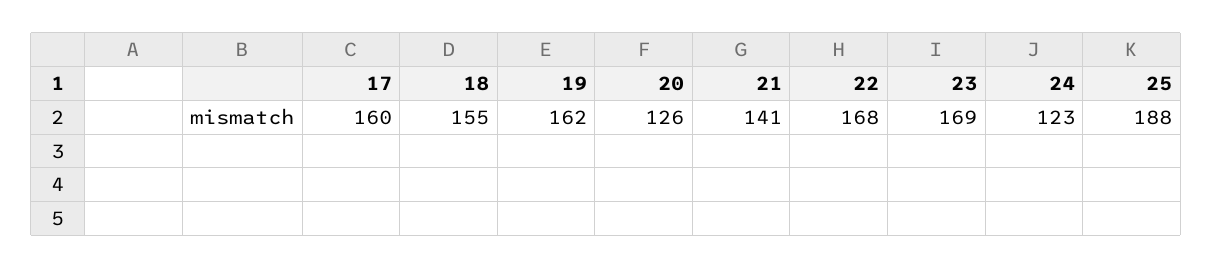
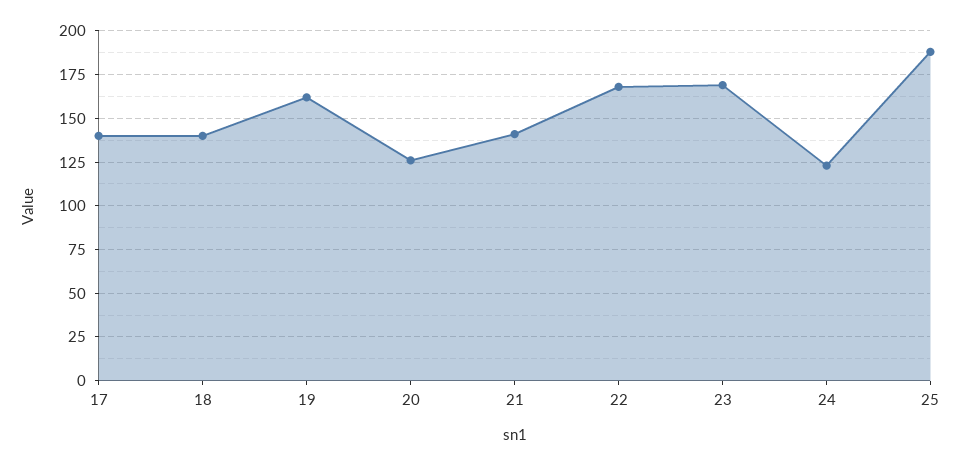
17: 160 -> 140
18: 155 -> 140

